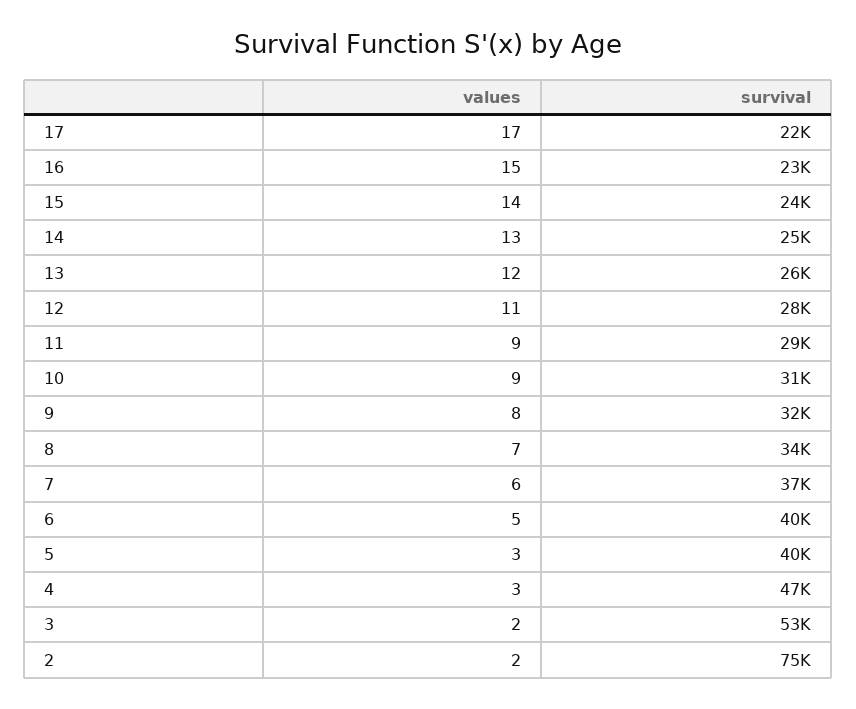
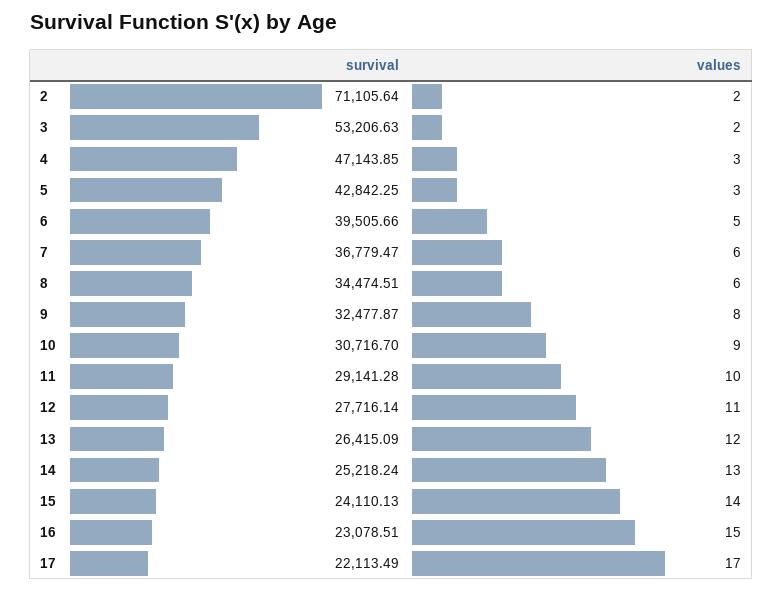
values, 11: 9 -> 10
values, 8: 7 -> 6
survival, 5: 40000 -> 42842.25
survival, 2: 75000 -> 71105.64

